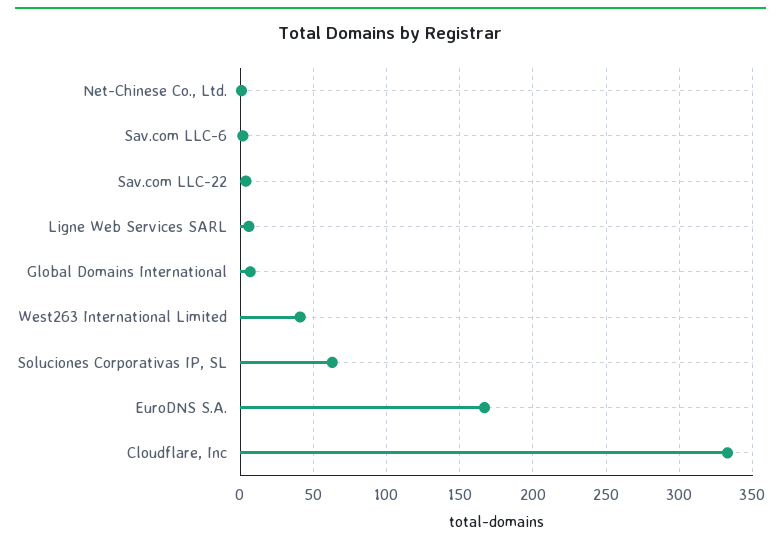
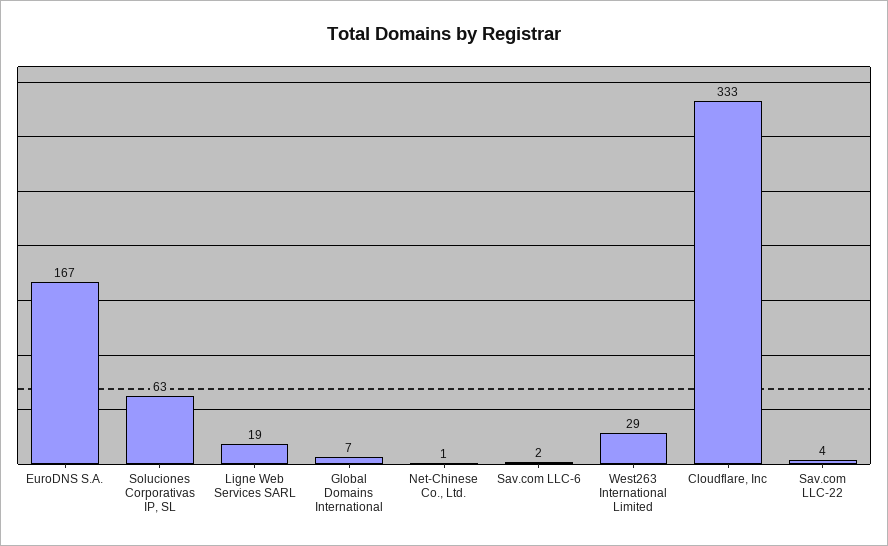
Ligne Web Services SARL: 5 -> 19
West263 International Limited: 40 -> 29

